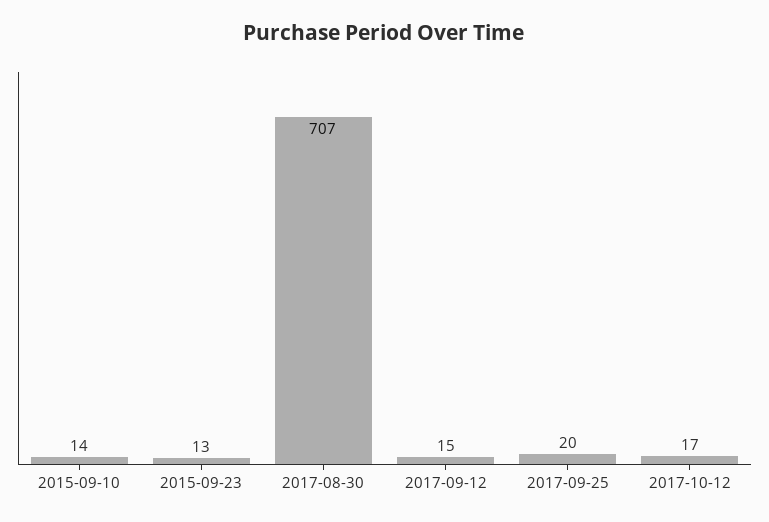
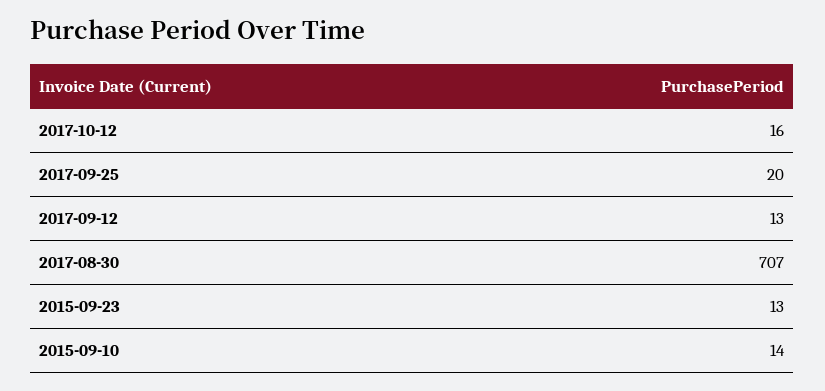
2017-09-12: 15 -> 13
2017-10-12: 17 -> 16

